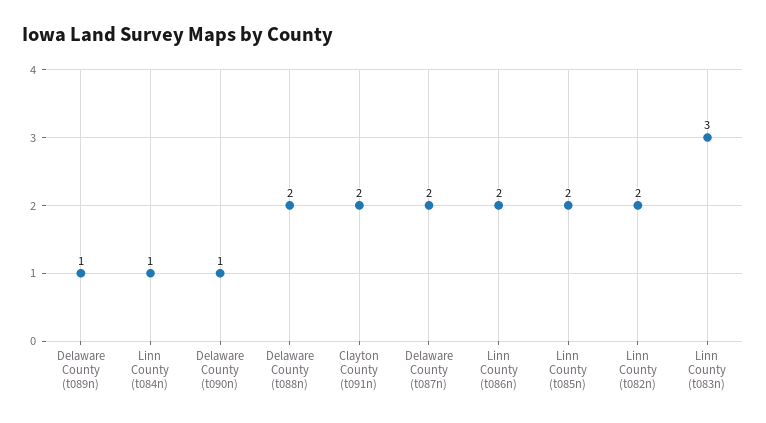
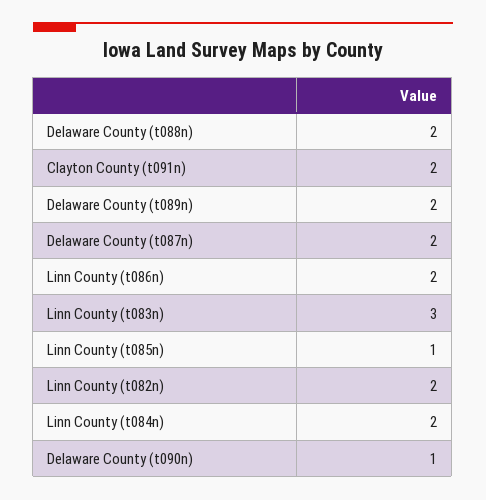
Delaware County (t089n): 1 -> 2
Linn County (t084n): 1 -> 2
Linn County (t085n): 2 -> 1

